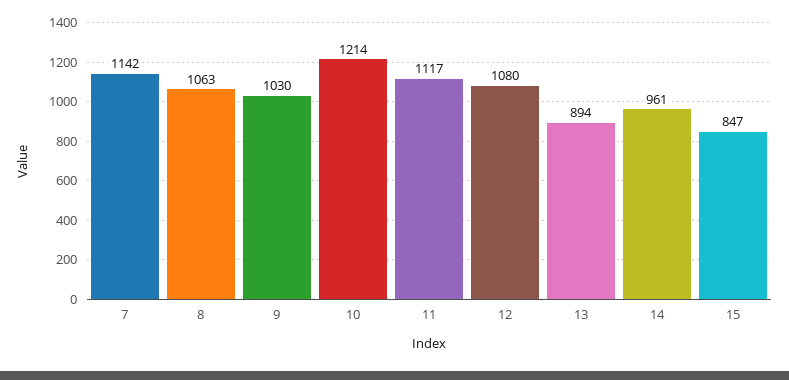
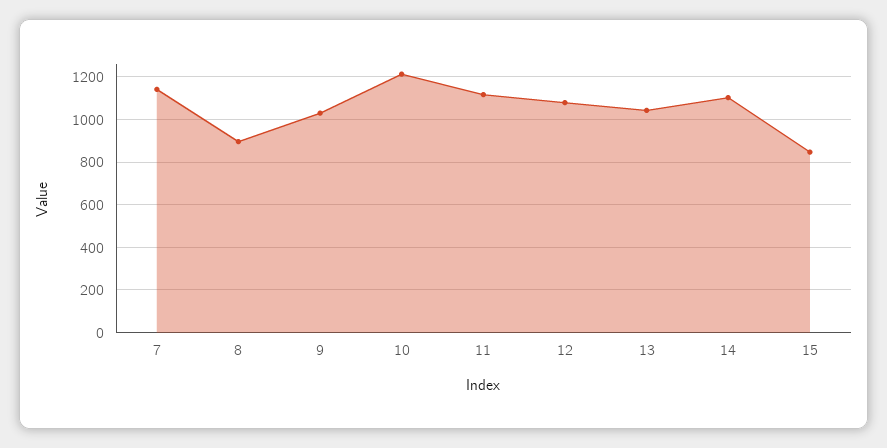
8: 1063 -> 900
13: 894 -> 1050
14: 961 -> 1100

